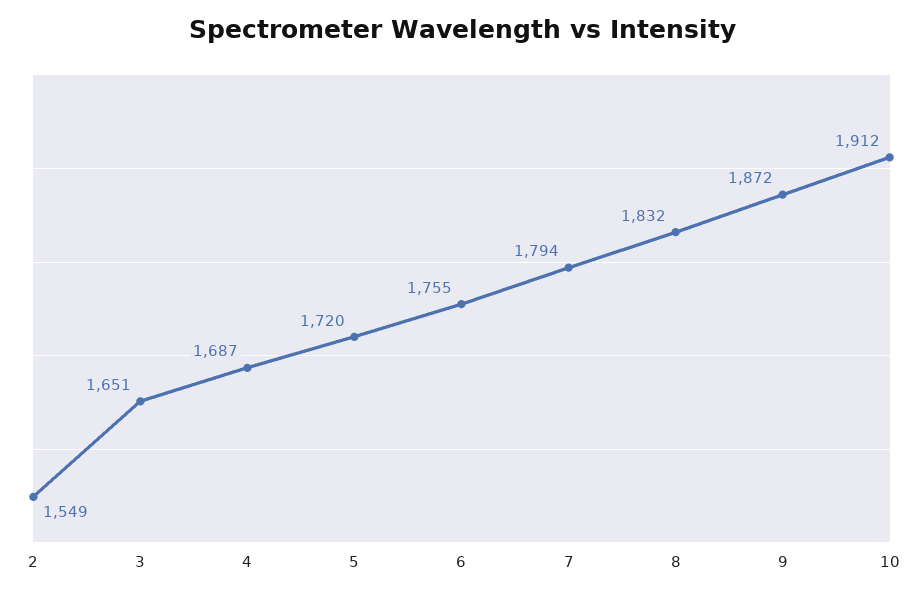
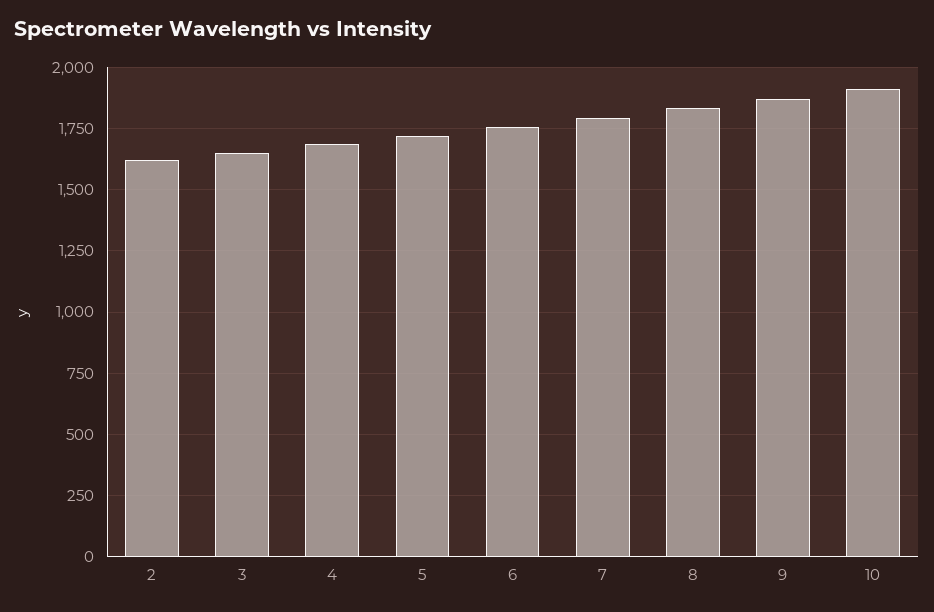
2: 1549 -> 1625

